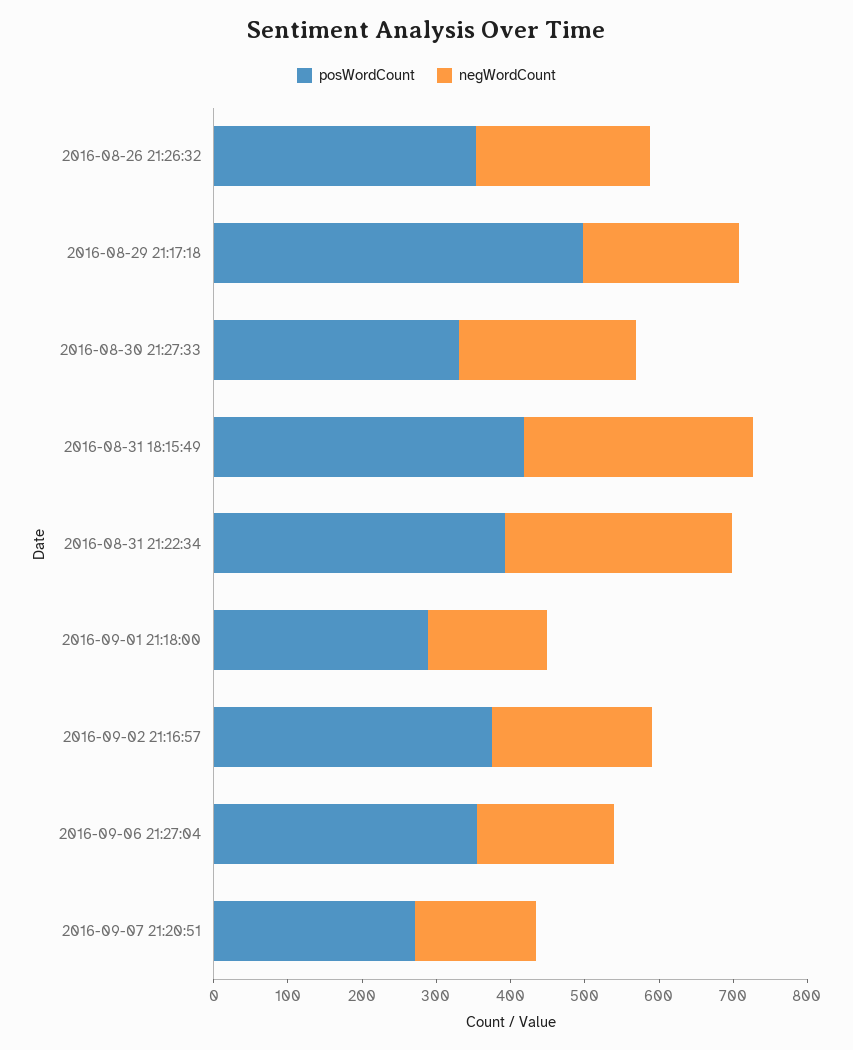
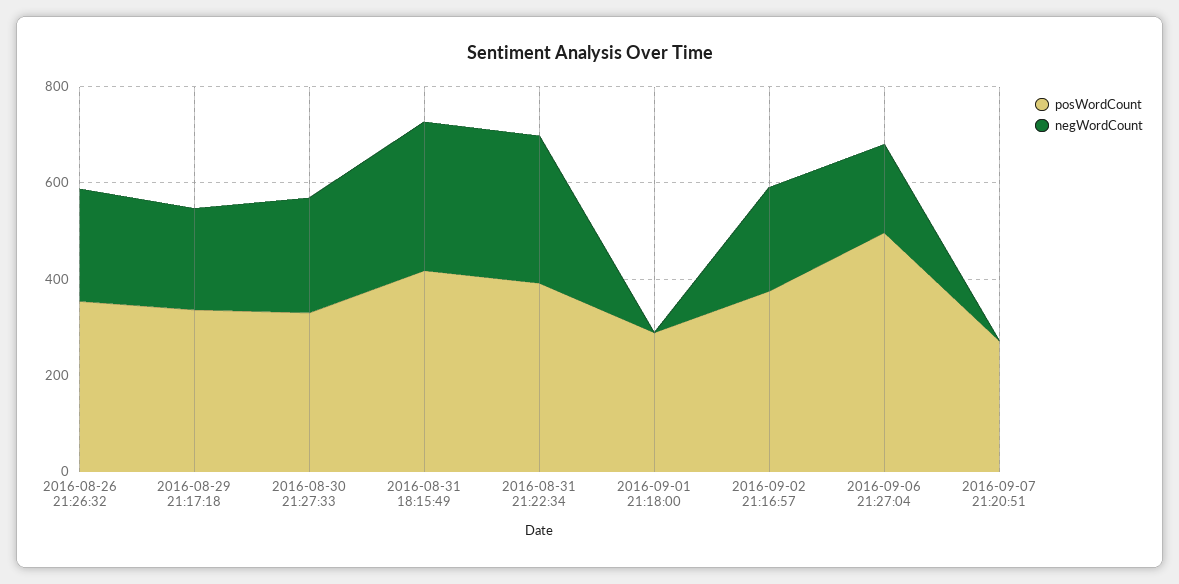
posWordCount, 2016-08-29 21:17:18: 500 -> 350
negWordCount, 2016-09-01 21:18:00: 160 -> 0
posWordCount, 2016-09-06 21:27:04: 360 -> 500
negWordCount, 2016-09-07 21:20:51: 160 -> 0

